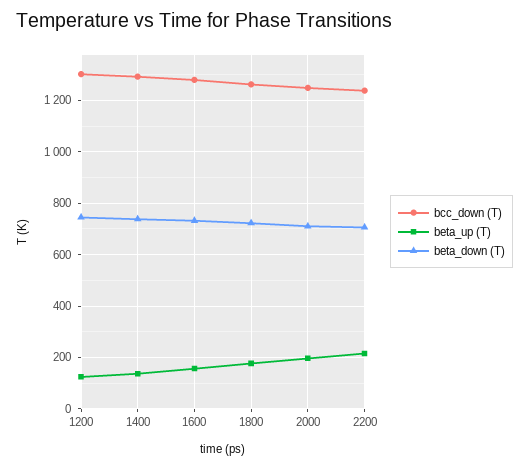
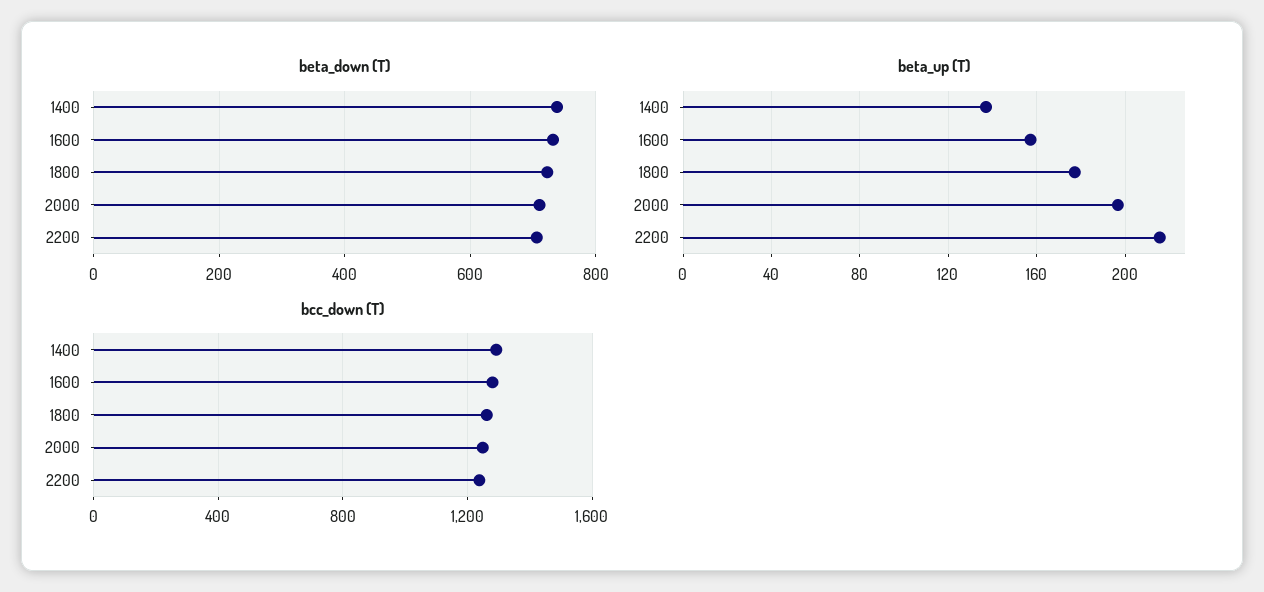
bcc_down (T), 1200: 1300 -> none
beta_up (T), 1200: 125 -> none
beta_down (T), 1200: 750 -> none

